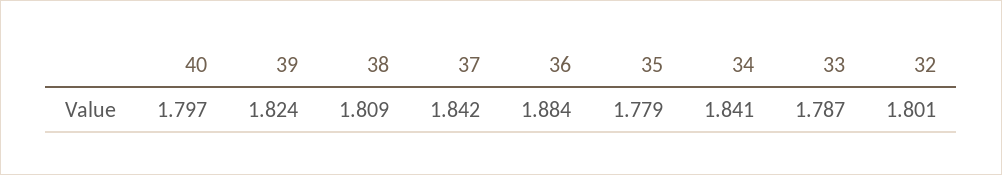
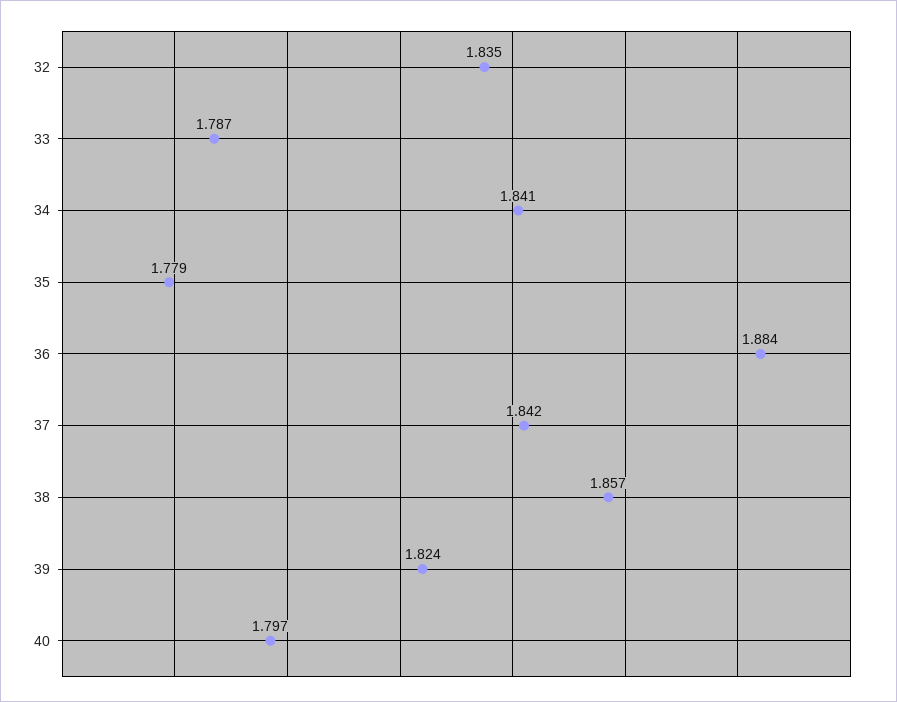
38: 1.809 -> 1.857
32: 1.801 -> 1.835

